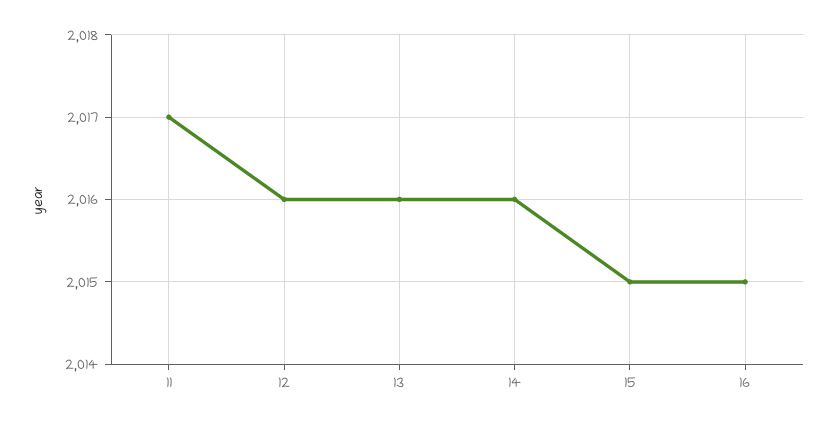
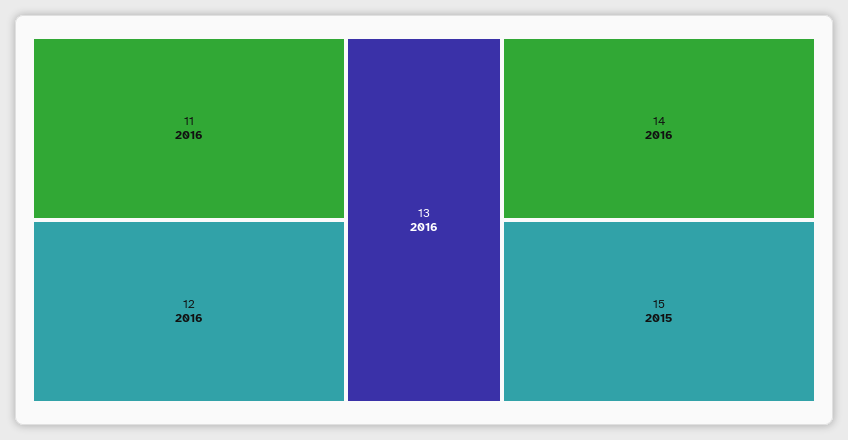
11: 2017 -> 2016
16: 2015 -> none

